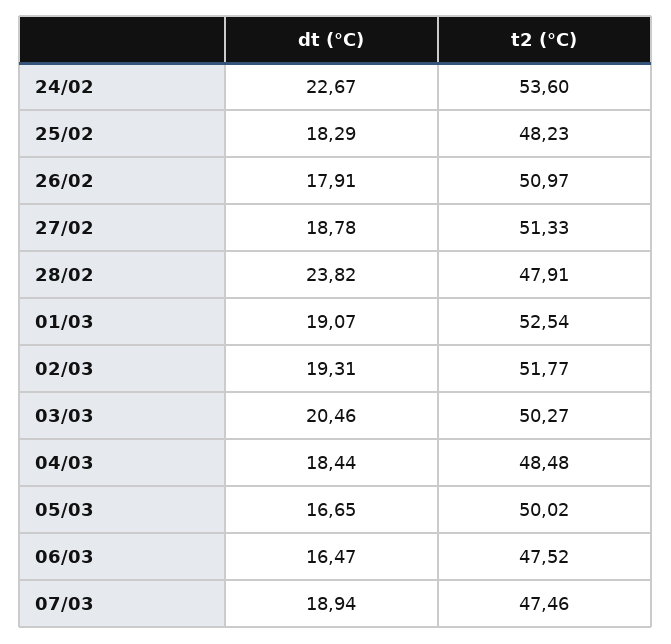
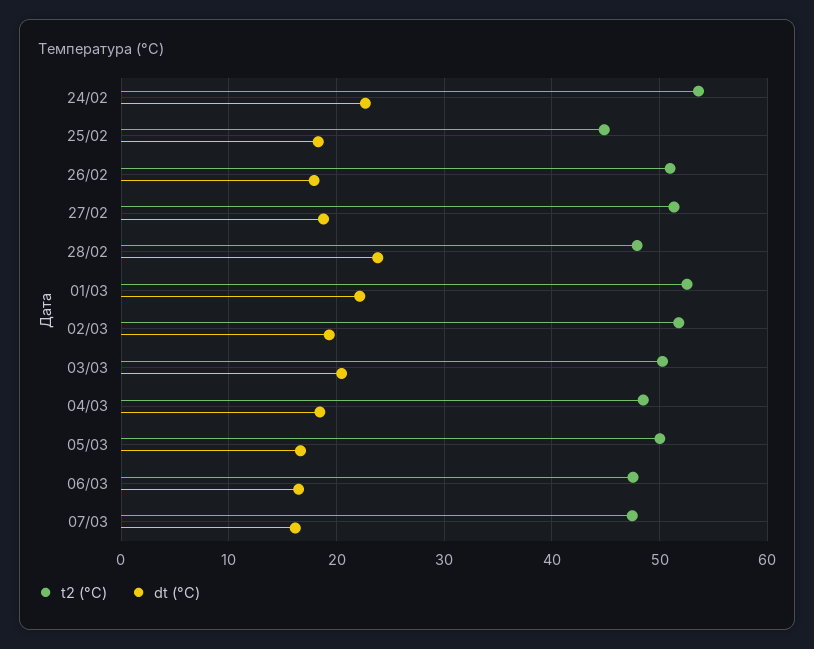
t2 (°C), 25/02: 48.23 -> 45
dt (°C), 01/03: 19.07 -> 22
dt (°C), 07/03: 18.94 -> 16

